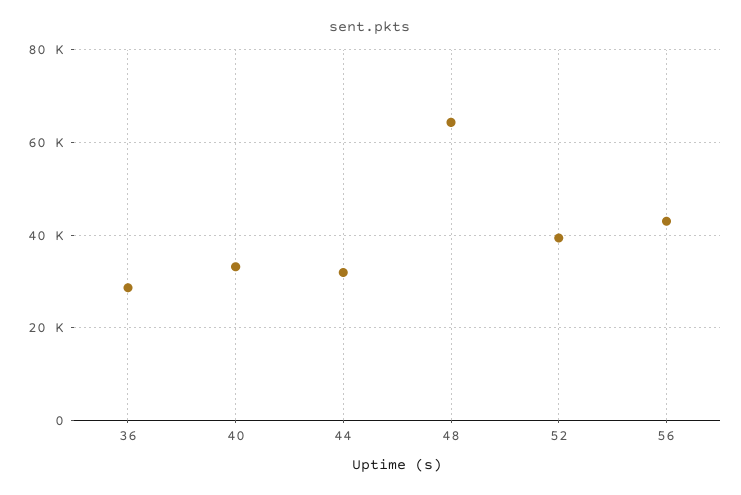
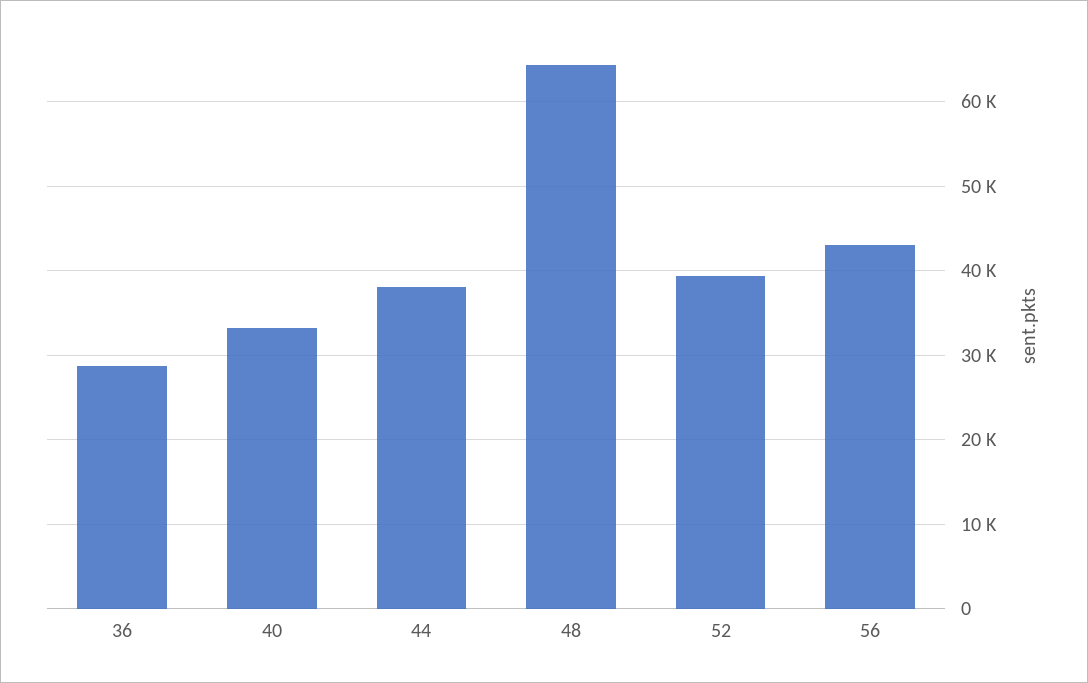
44: 32000 -> 38000

